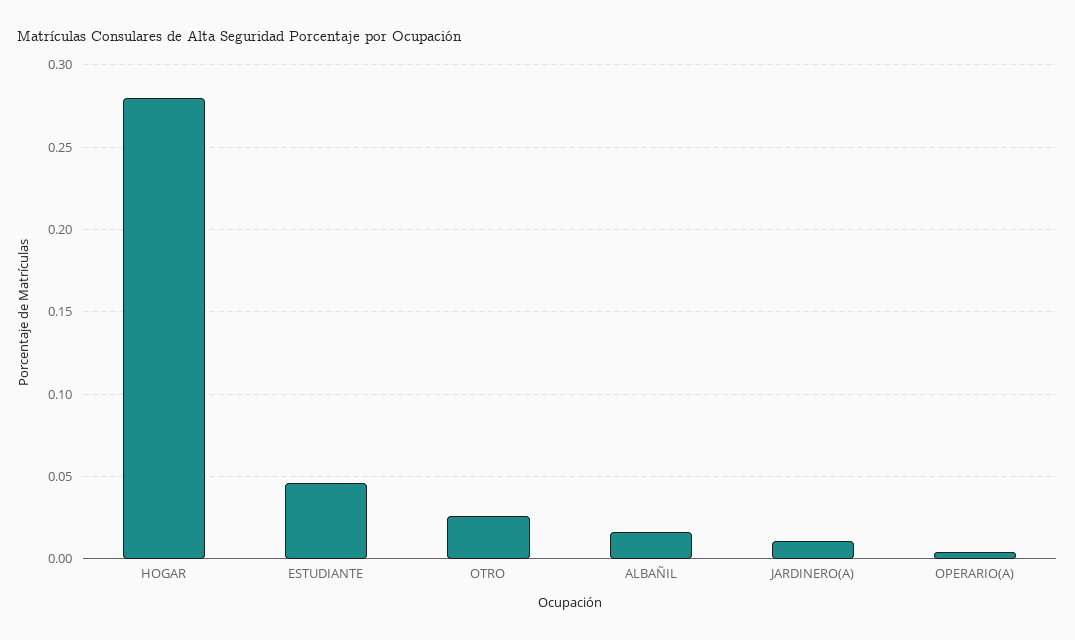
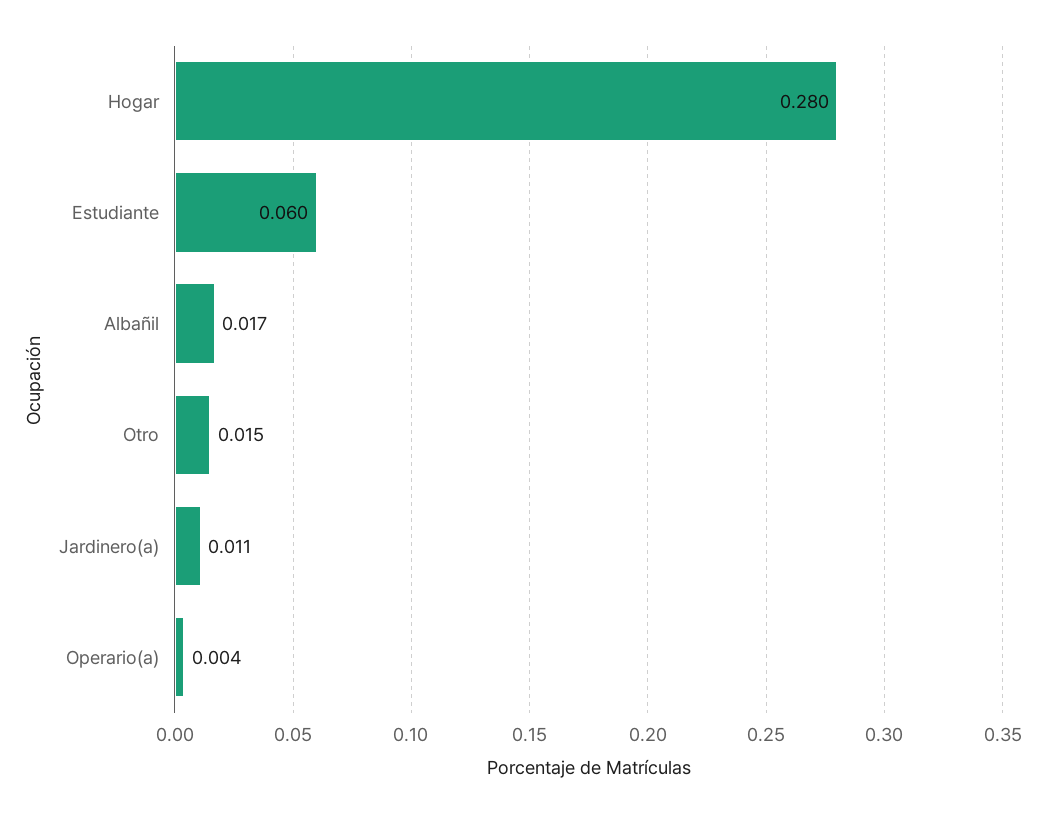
ESTUDIANTE: 0.045 -> 0.06
OTRO: 0.025 -> 0.015

